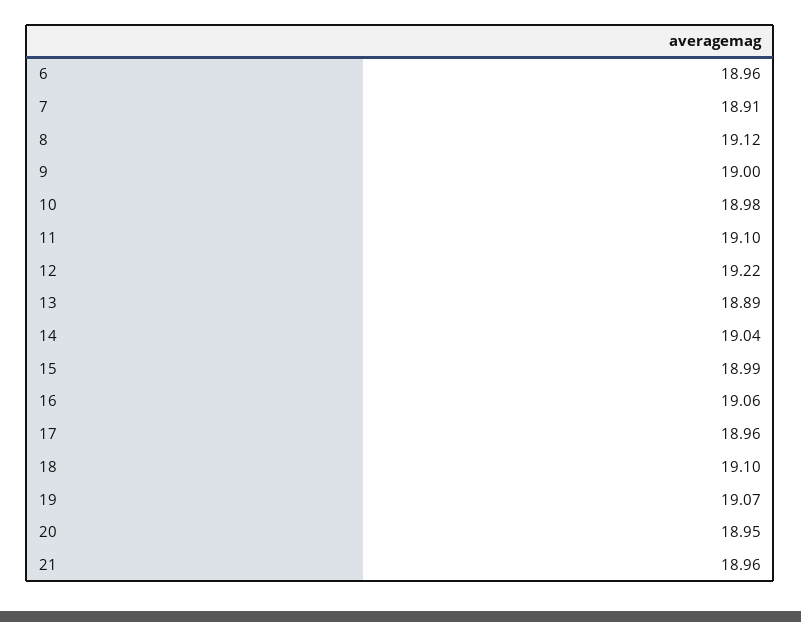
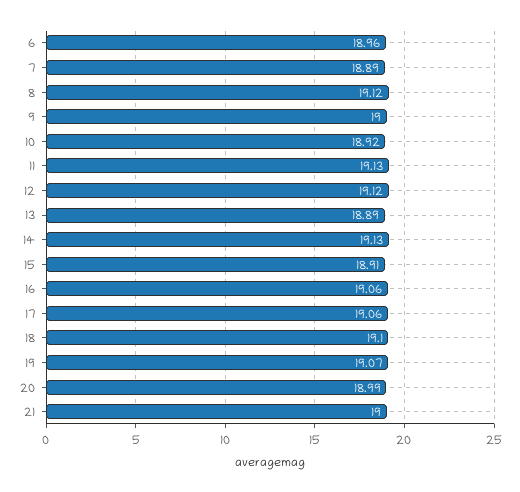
7: 18.91 -> 18.89
10: 18.98 -> 18.92
11: 19.1 -> 19.13
12: 19.22 -> 19.12
14: 19.04 -> 19.13
15: 18.99 -> 18.91
17: 18.96 -> 19.06
20: 18.95 -> 18.99
21: 18.96 -> 19

